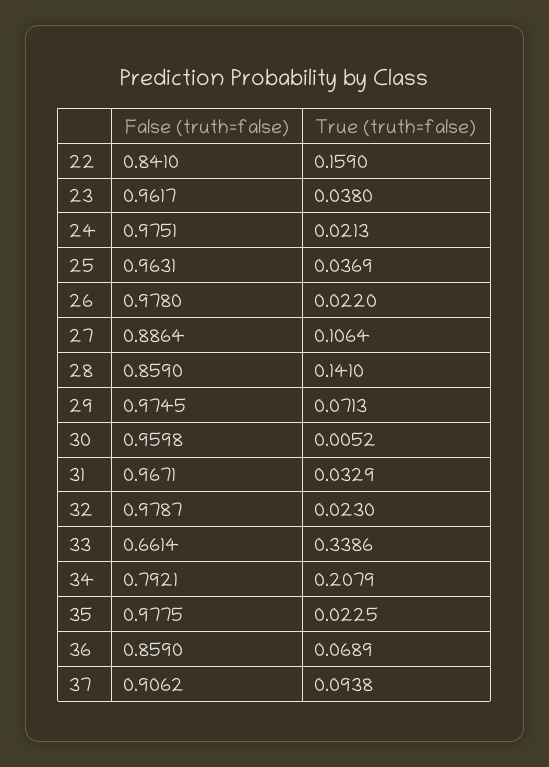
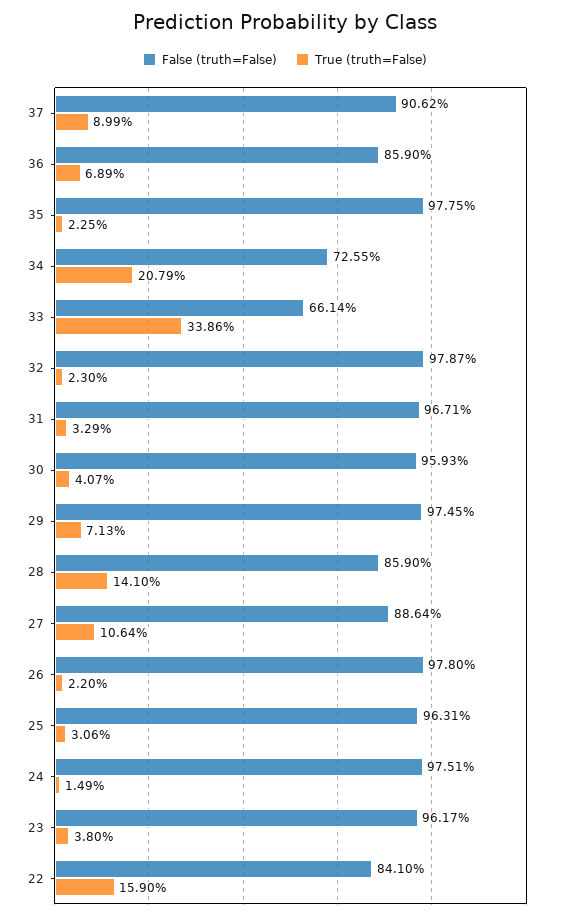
True (truth=false), 24: 0.0213 -> 0.0149
True (truth=false), 25: 0.0369 -> 0.0306
False (truth=false), 30: 0.9598 -> 0.9593
True (truth=false), 30: 0.0052 -> 0.0407
False (truth=false), 34: 0.7921 -> 0.7255
True (truth=false), 37: 0.0938 -> 0.0899

